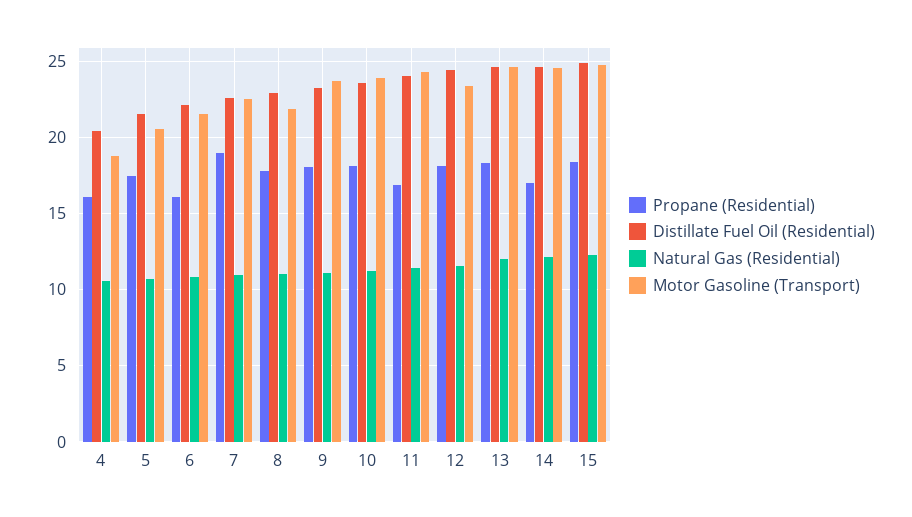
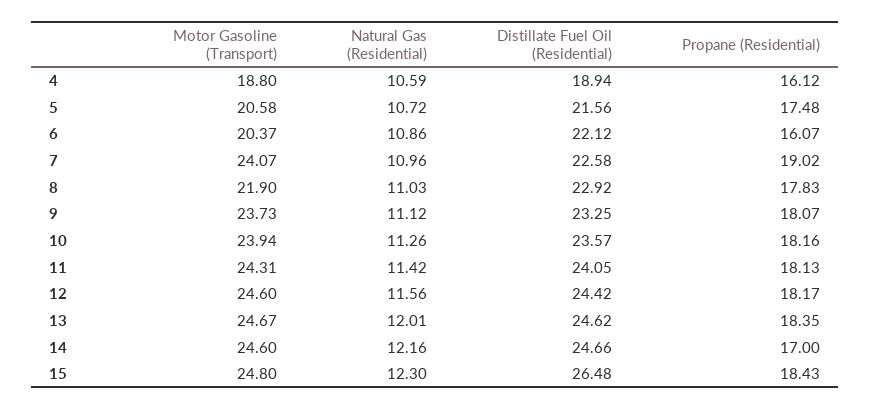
Distillate Fuel Oil (Residential), 4: 20.5 -> 18.94
Motor Gasoline (Transport), 6: 21.5 -> 20.37
Motor Gasoline (Transport), 7: 22.5 -> 24.07
Propane (Residential), 11: 17 -> 18.13
Motor Gasoline (Transport), 12: 23.5 -> 24.6
Distillate Fuel Oil (Residential), 15: 25 -> 26.48

